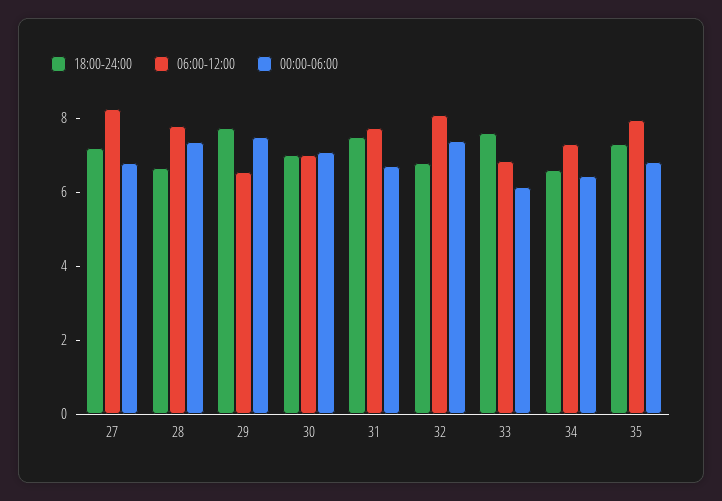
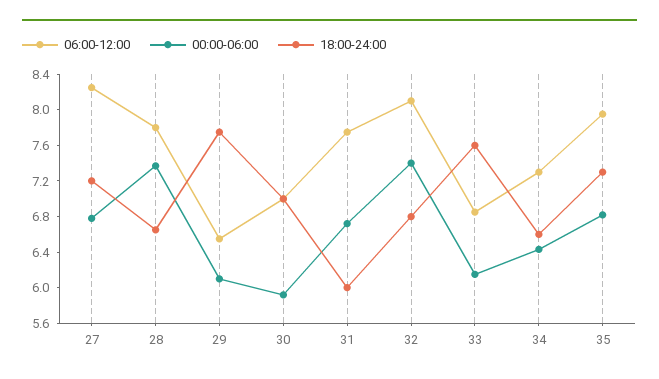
00:00-06:00, 29: 7.5 -> 6.1
00:00-06:00, 30: 7 -> 5.9
18:00-24:00, 31: 7.5 -> 6

